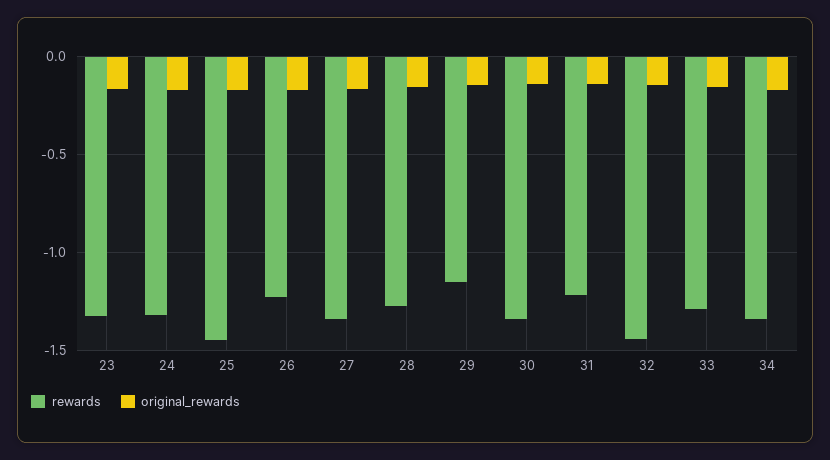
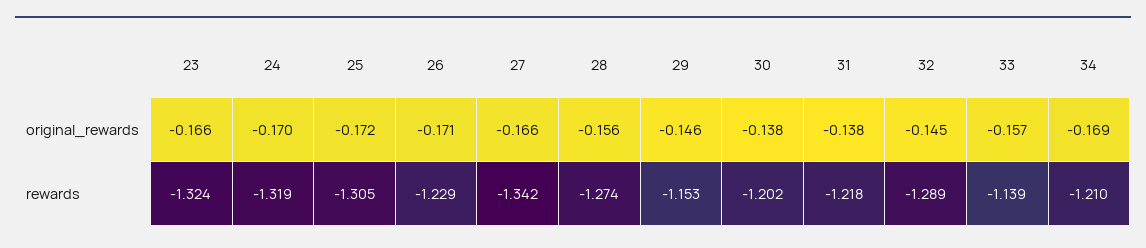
rewards, 25: -1.45 -> -1.305
rewards, 30: -1.35 -> -1.202
rewards, 32: -1.45 -> -1.289
rewards, 33: -1.3 -> -1.139
rewards, 34: -1.35 -> -1.21

